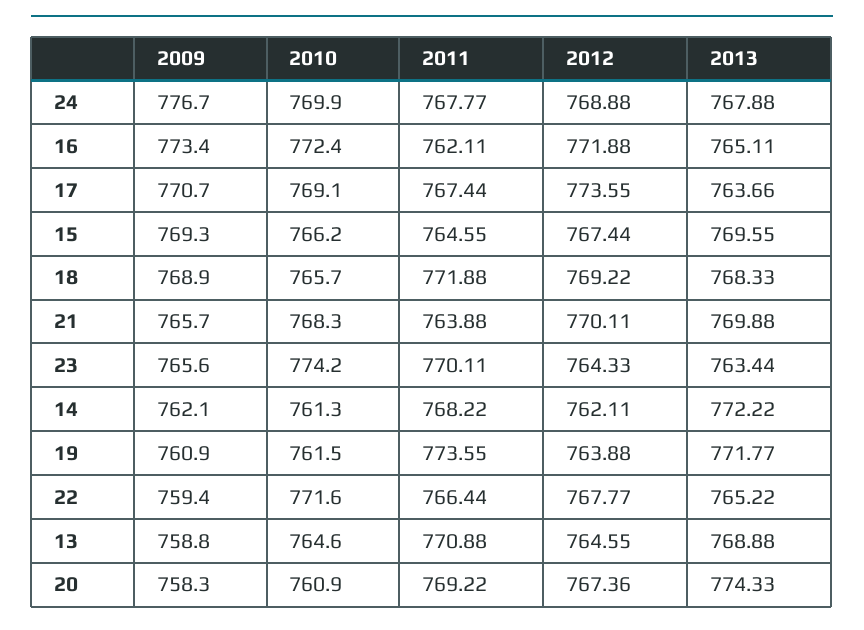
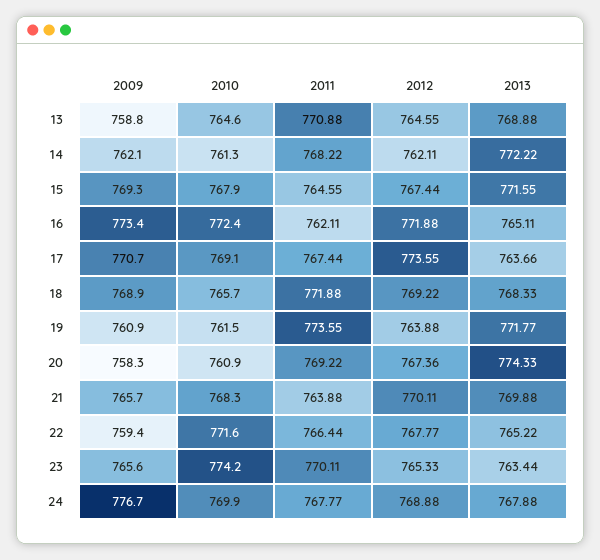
2010, 15: 766.2 -> 767.9
2013, 15: 769.55 -> 771.55
2012, 23: 764.33 -> 765.33

